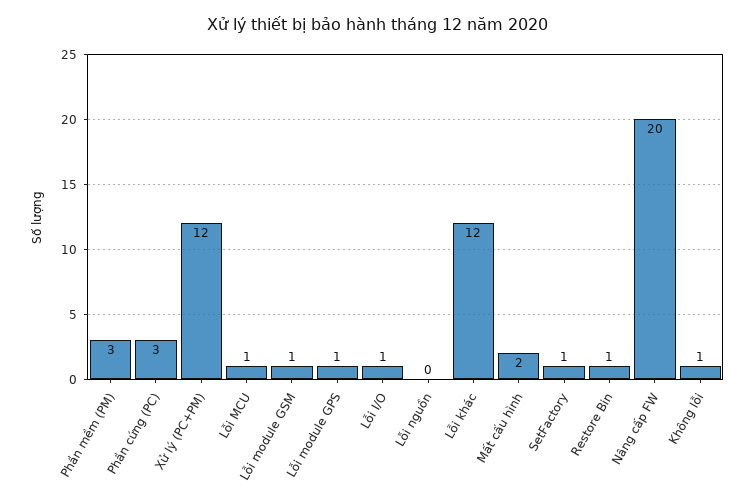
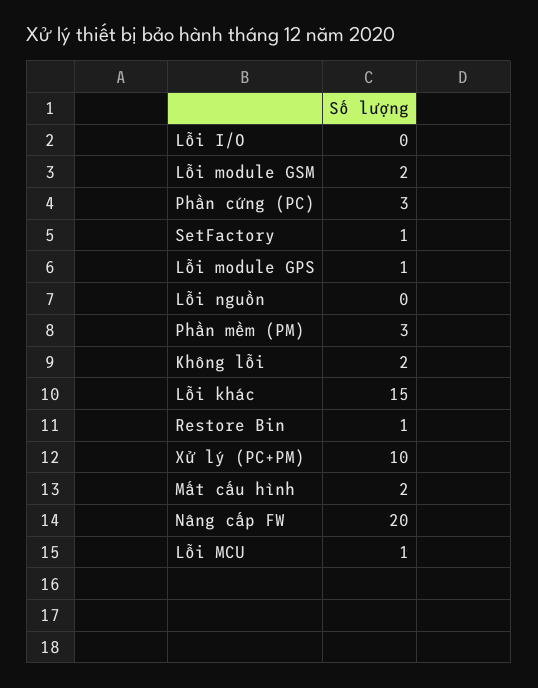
Xử lý (PC+PM): 12 -> 10
Lỗi module GSM: 1 -> 2
Lỗi I/O: 1 -> 0
Lỗi khác: 12 -> 15
Không lỗi: 1 -> 2

